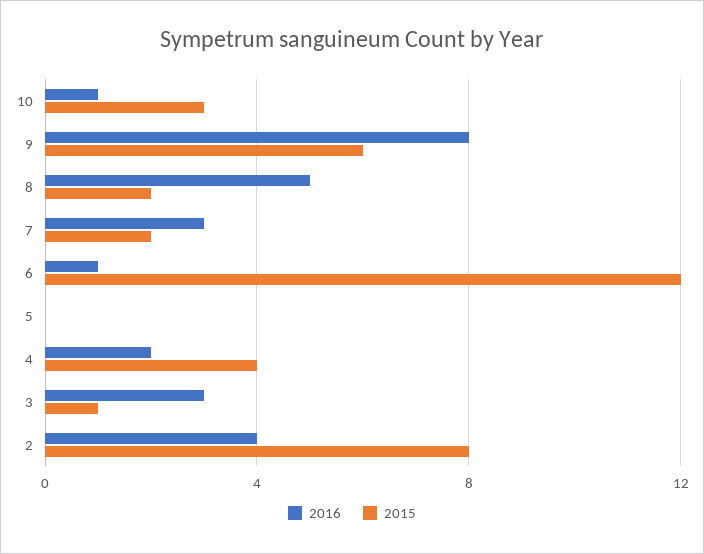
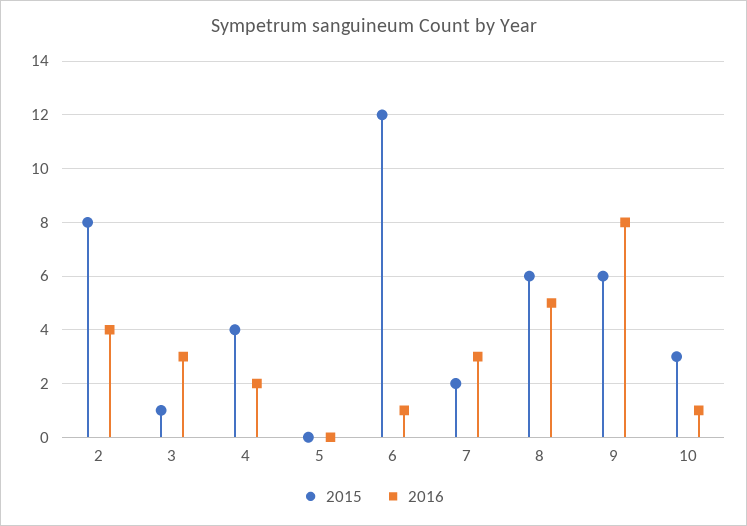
2015, 8: 2 -> 6

